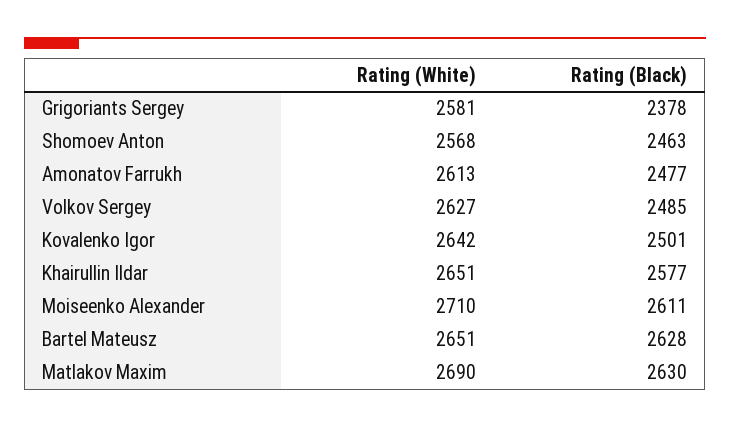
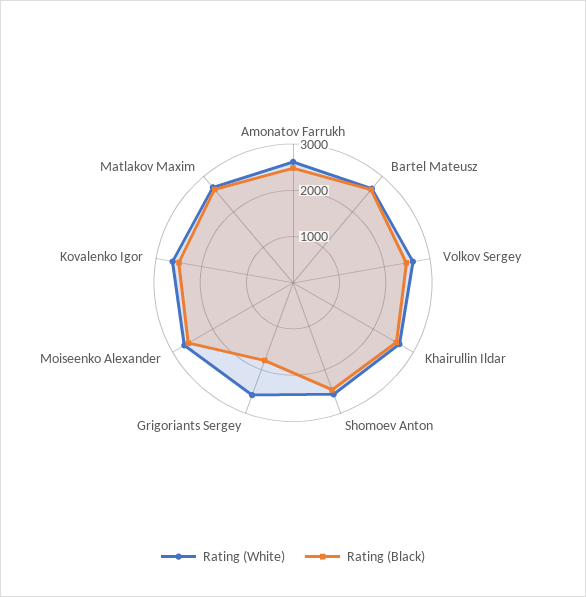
Rating (Black), Grigoriants Sergey: 2378 -> 1800

